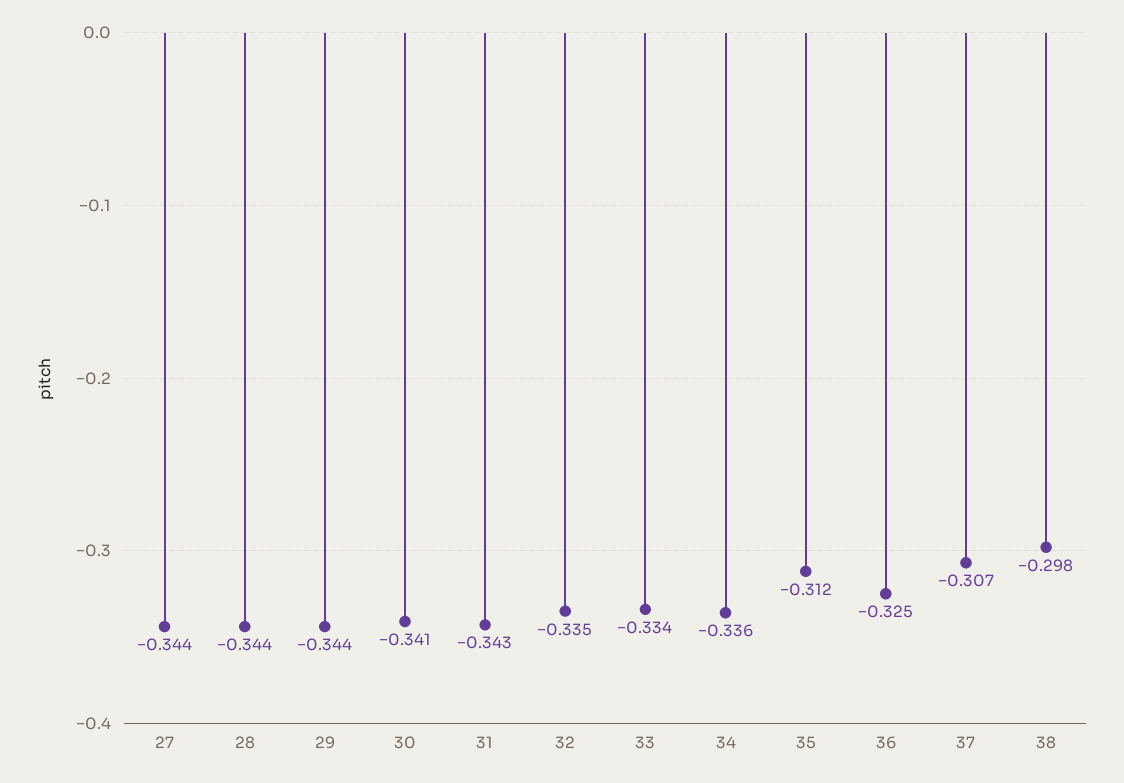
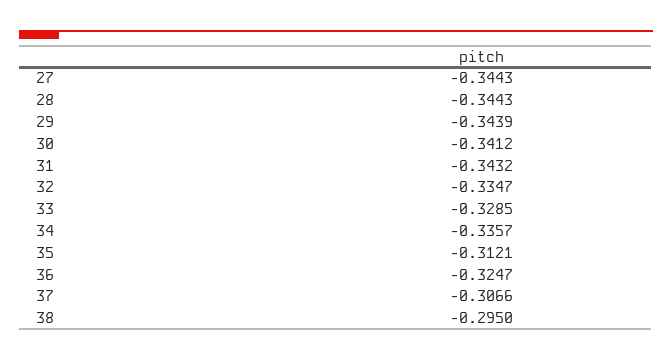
33: -0.334 -> -0.3285
38: -0.298 -> -0.295

